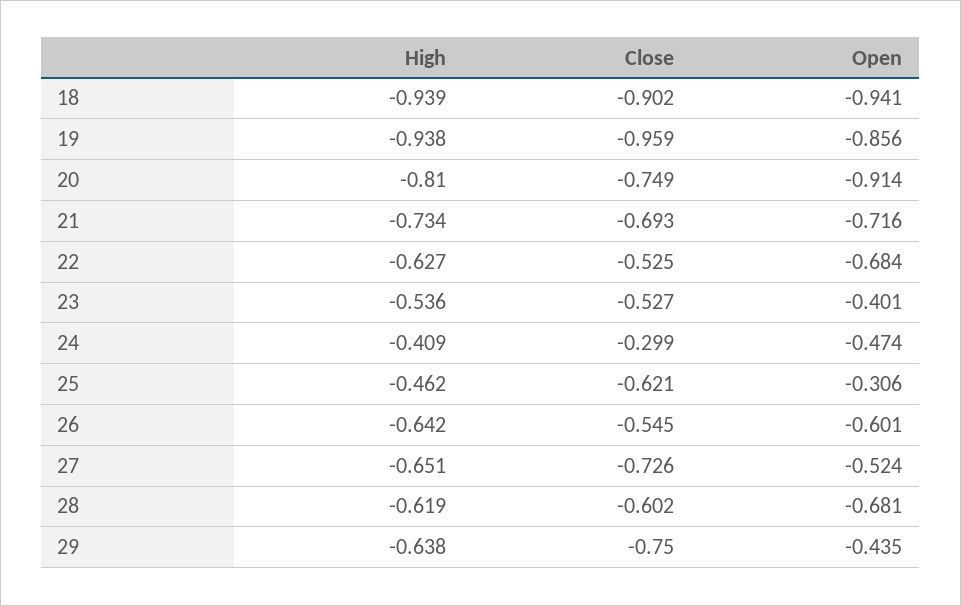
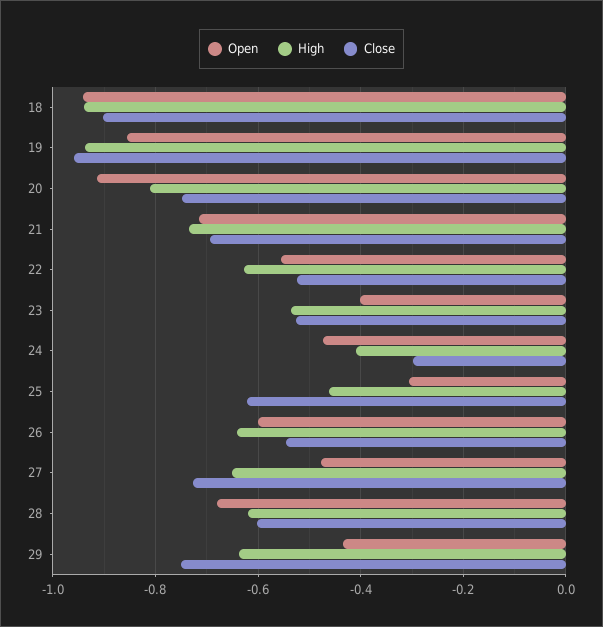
Open, 22: -0.684 -> -0.56
Open, 27: -0.524 -> -0.48

